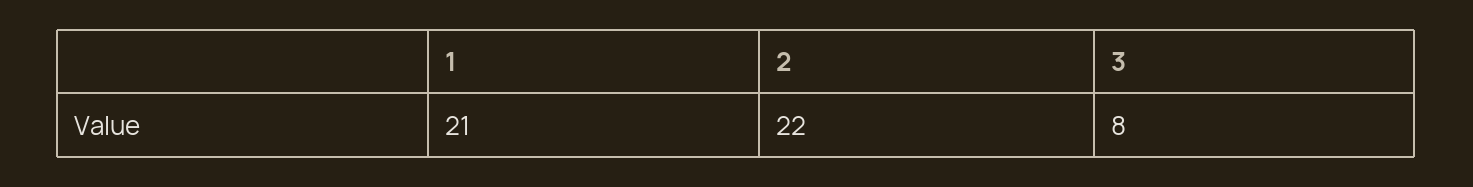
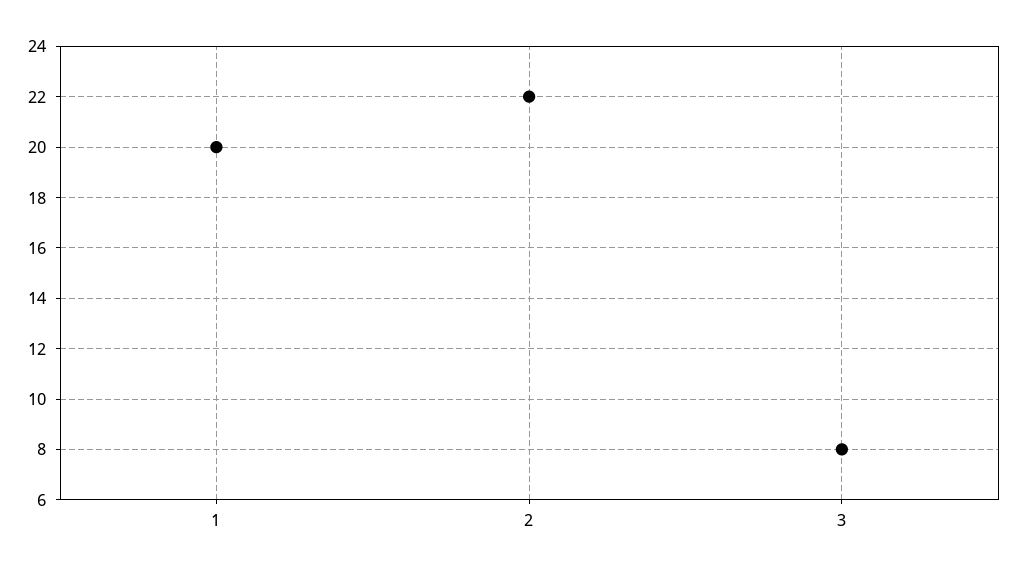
1: 21 -> 20

